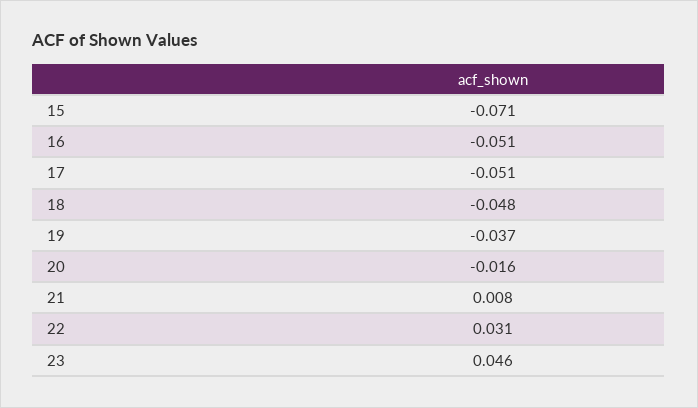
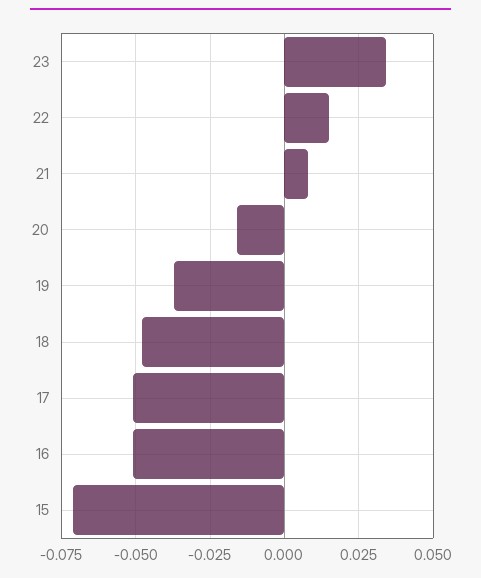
22: 0.031 -> 0.015
23: 0.046 -> 0.035

